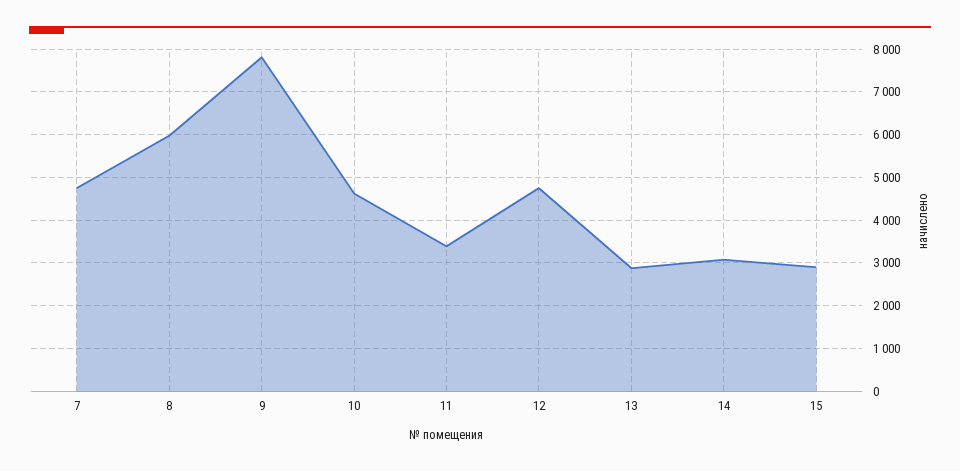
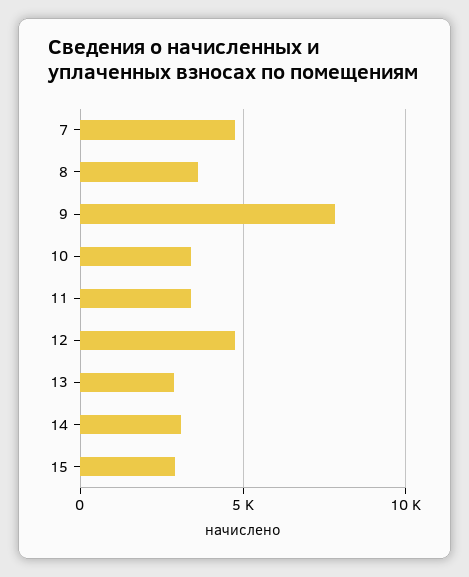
8: 6000 -> 3500
10: 4600 -> 3500

